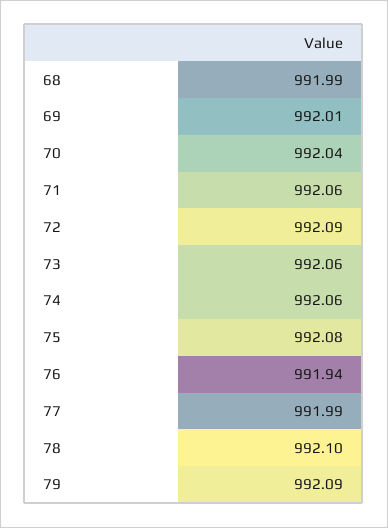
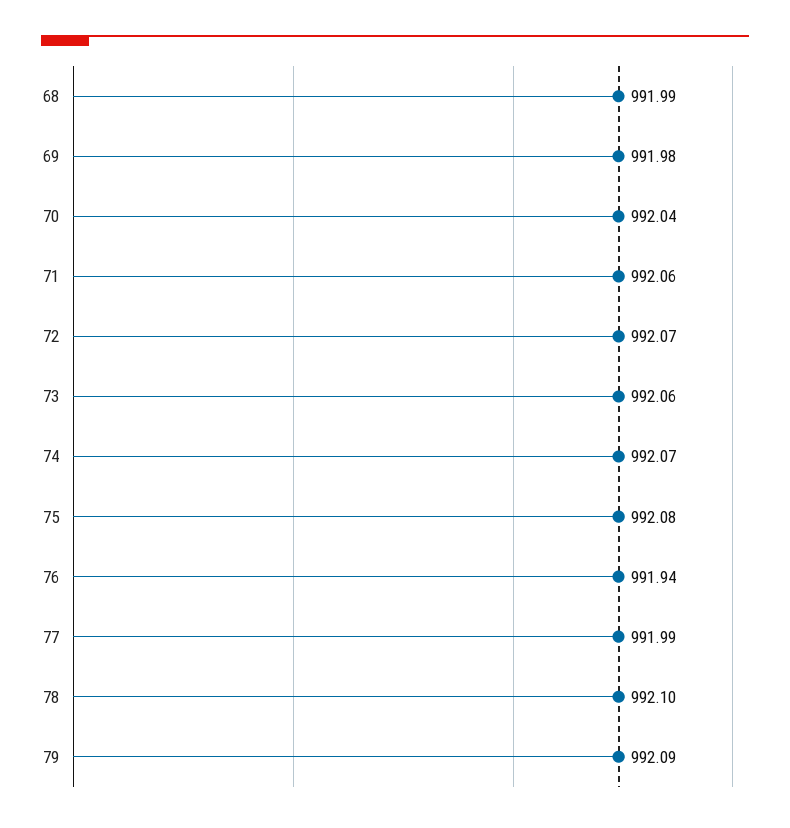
69: 992.01 -> 991.98
72: 992.09 -> 992.07
74: 992.06 -> 992.07

